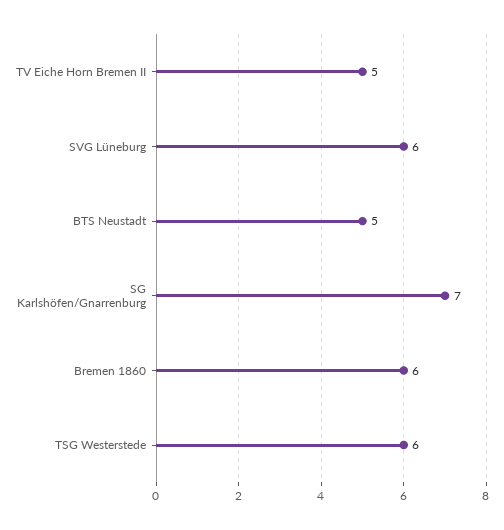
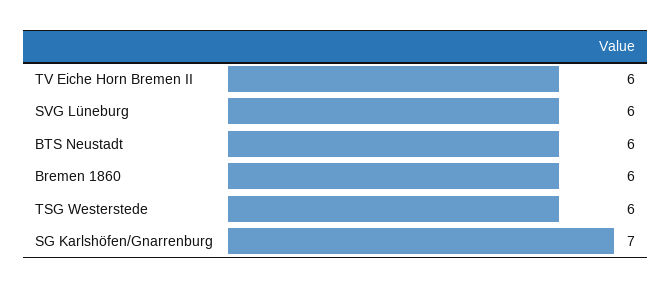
TV Eiche Horn Bremen II: 5 -> 6
BTS Neustadt: 5 -> 6

